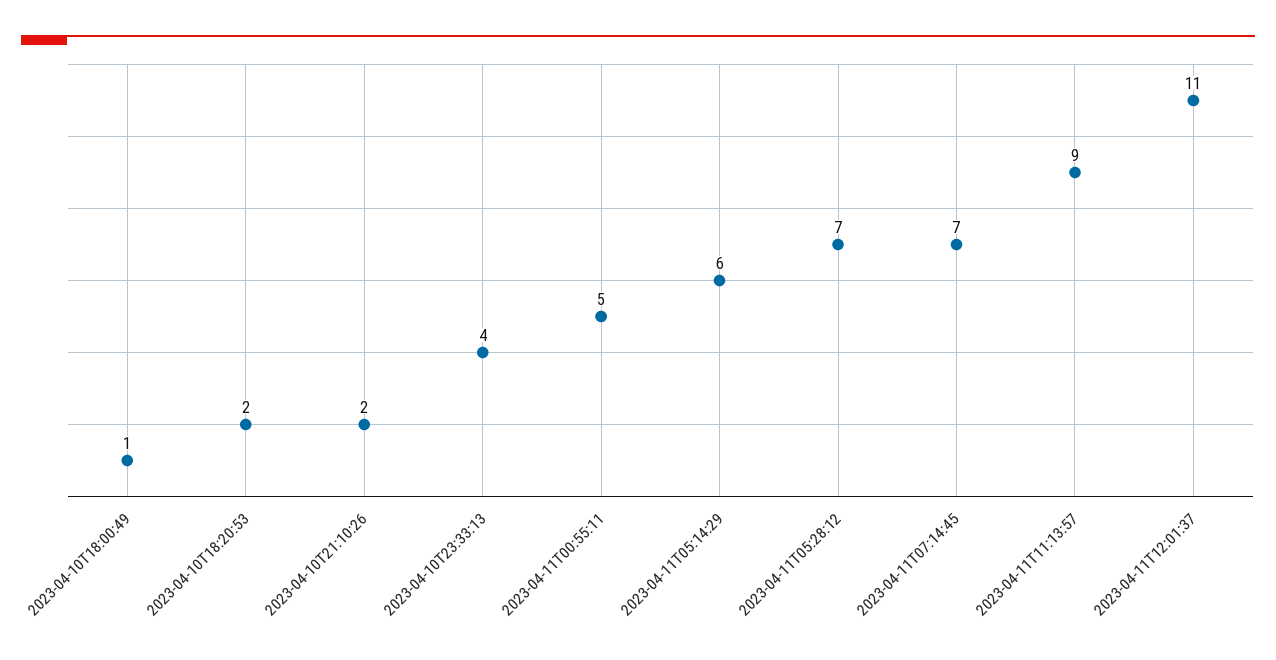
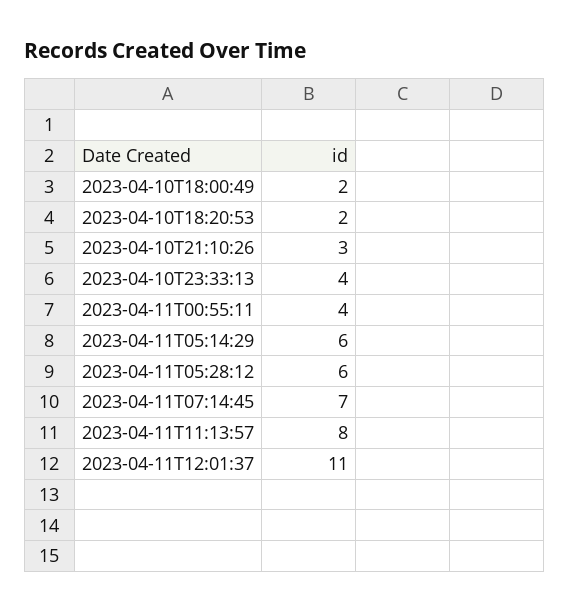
2023-04-10T18:00:49: 1 -> 2
2023-04-10T21:10:26: 2 -> 3
2023-04-11T00:55:11: 5 -> 4
2023-04-11T05:28:12: 7 -> 6
2023-04-11T11:13:57: 9 -> 8

